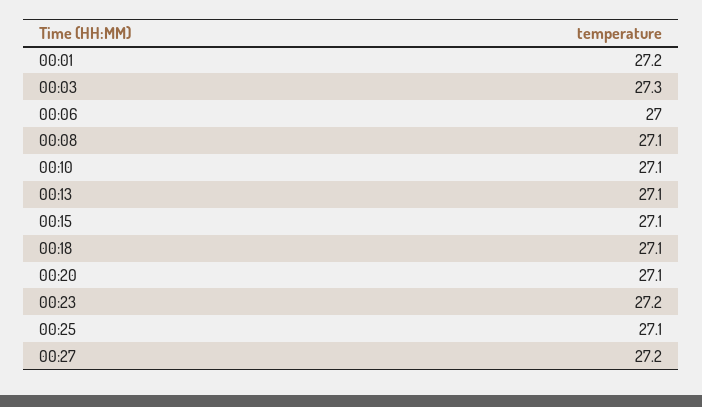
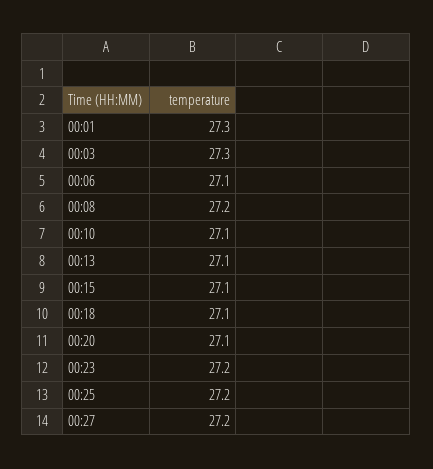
00:01: 27.2 -> 27.3
00:06: 27 -> 27.1
00:08: 27.1 -> 27.2
00:25: 27.1 -> 27.2

